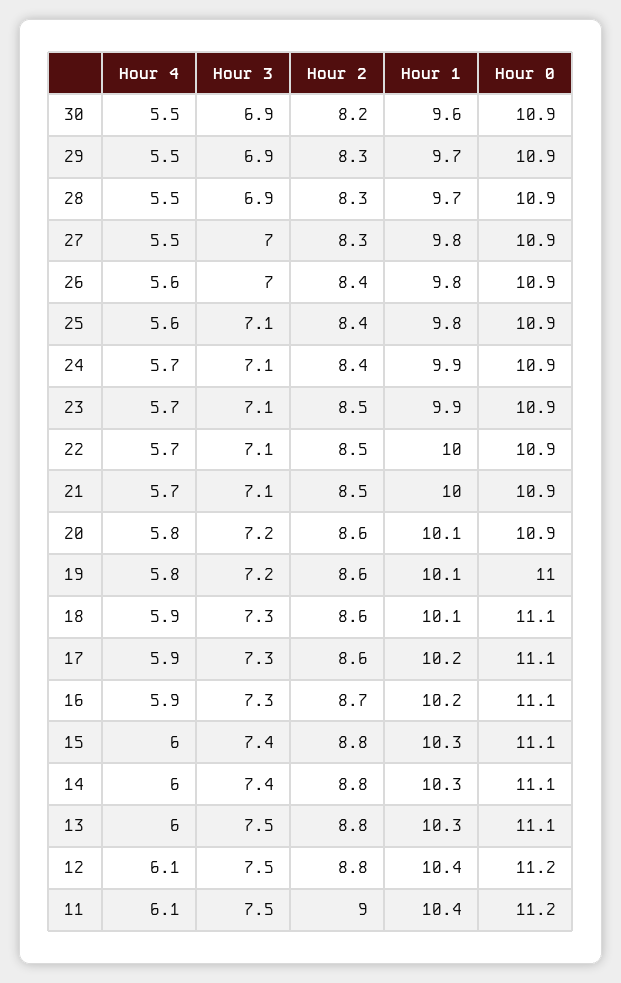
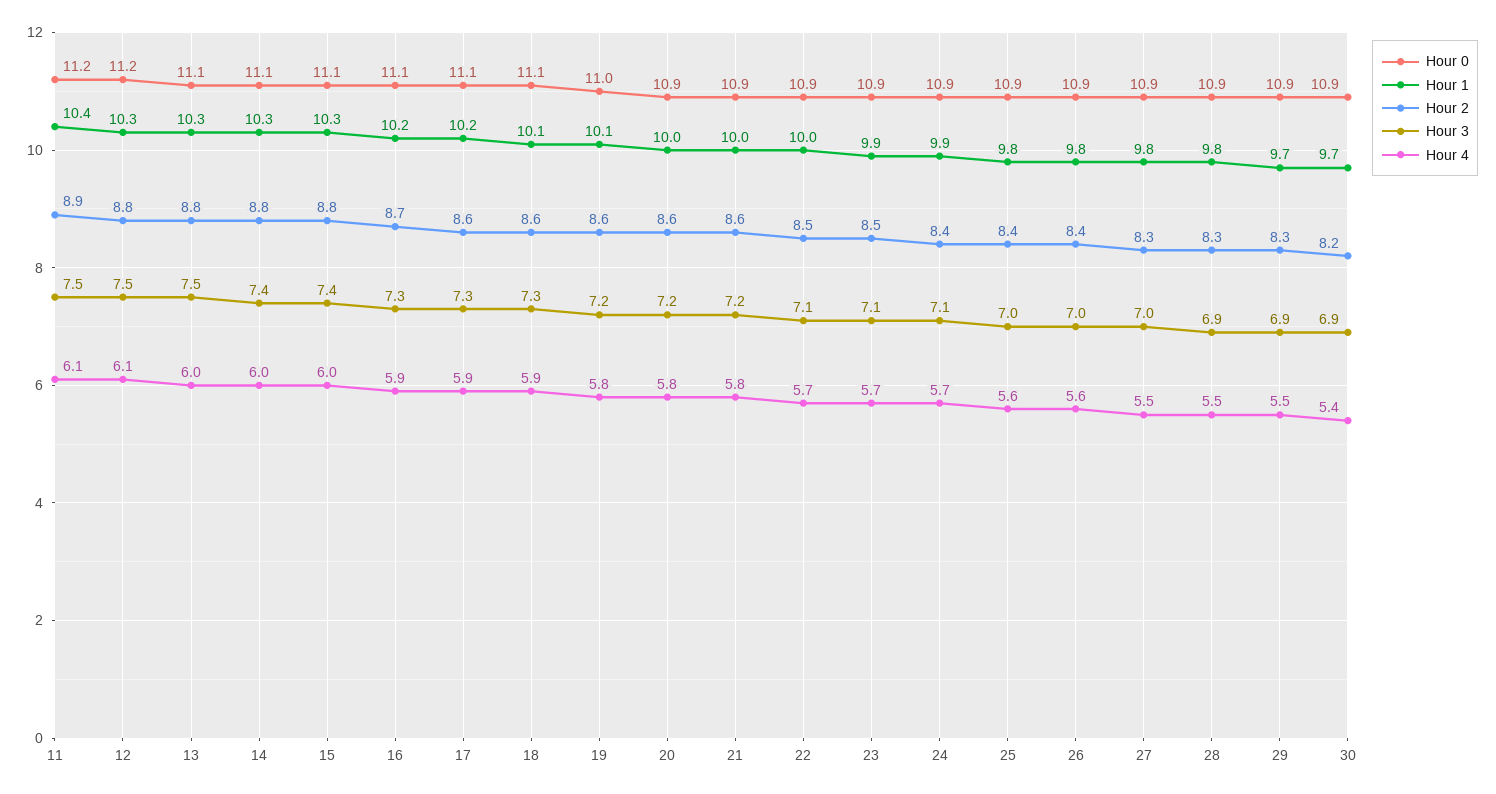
Hour 4, 30: 5.5 -> 5.4
Hour 1, 30: 9.6 -> 9.7
Hour 1, 28: 9.7 -> 9.8
Hour 3, 25: 7.1 -> 7
Hour 4, 21: 5.7 -> 5.8
Hour 3, 21: 7.1 -> 7.2
Hour 2, 21: 8.5 -> 8.6
Hour 1, 20: 10.1 -> 10
Hour 1, 12: 10.4 -> 10.3
Hour 2, 11: 9 -> 8.9

